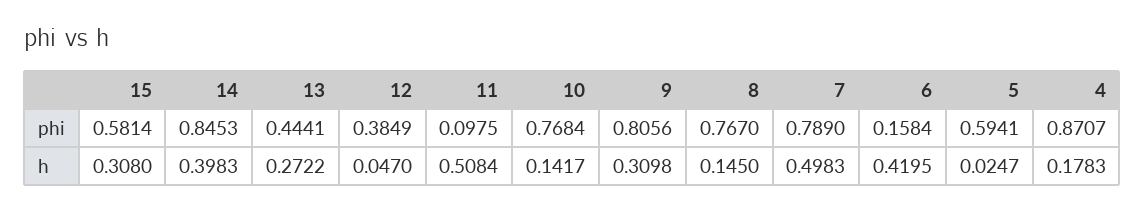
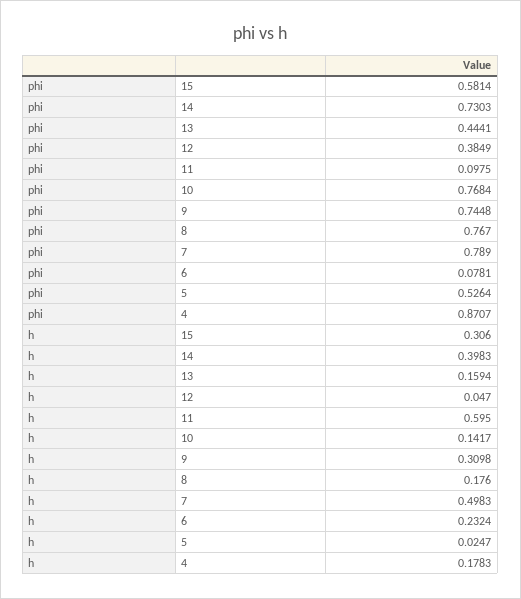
14, phi: 0.8453 -> 0.7303
9, phi: 0.8056 -> 0.7448
6, phi: 0.1584 -> 0.0781
5, phi: 0.5941 -> 0.5264
15, h: 0.308 -> 0.306
13, h: 0.2722 -> 0.1594
11, h: 0.5084 -> 0.595
8, h: 0.145 -> 0.176
6, h: 0.4195 -> 0.2324

